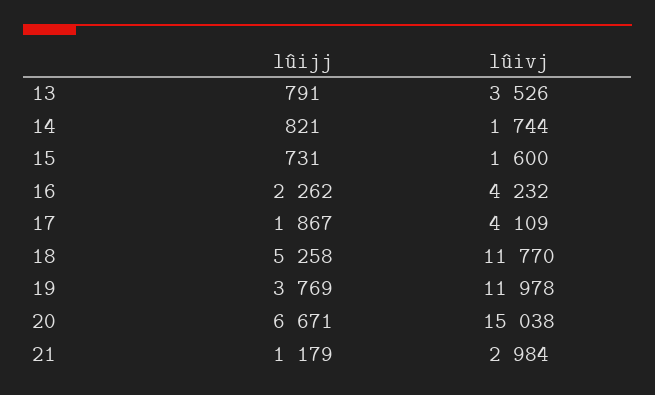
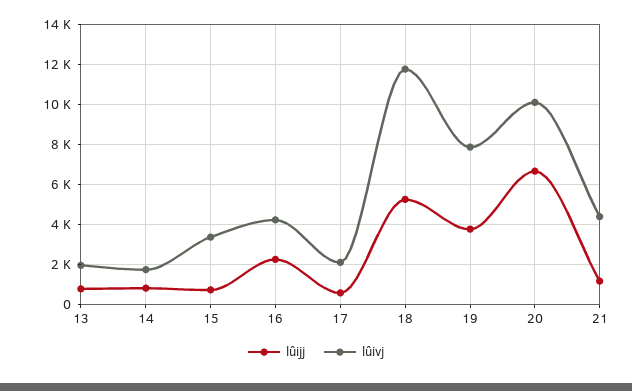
lûivj, 13: 3526 -> 2000
lûivj, 15: 1600 -> 3500
lûijj, 17: 1867 -> 500
lûivj, 17: 4109 -> 2000
lûivj, 19: 11978 -> 8000
lûivj, 20: 15038 -> 10000
lûivj, 21: 2984 -> 4500

